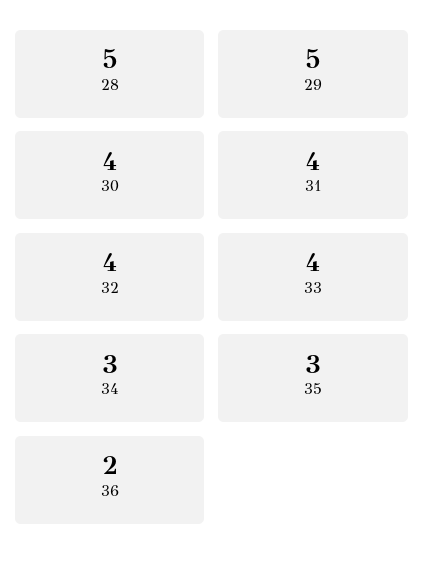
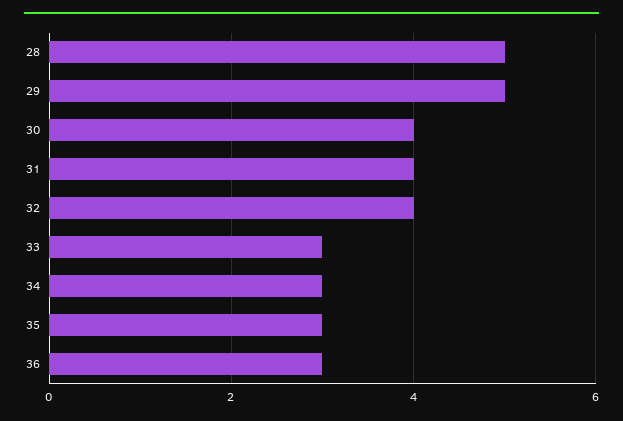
33: 4 -> 3
36: 2 -> 3

